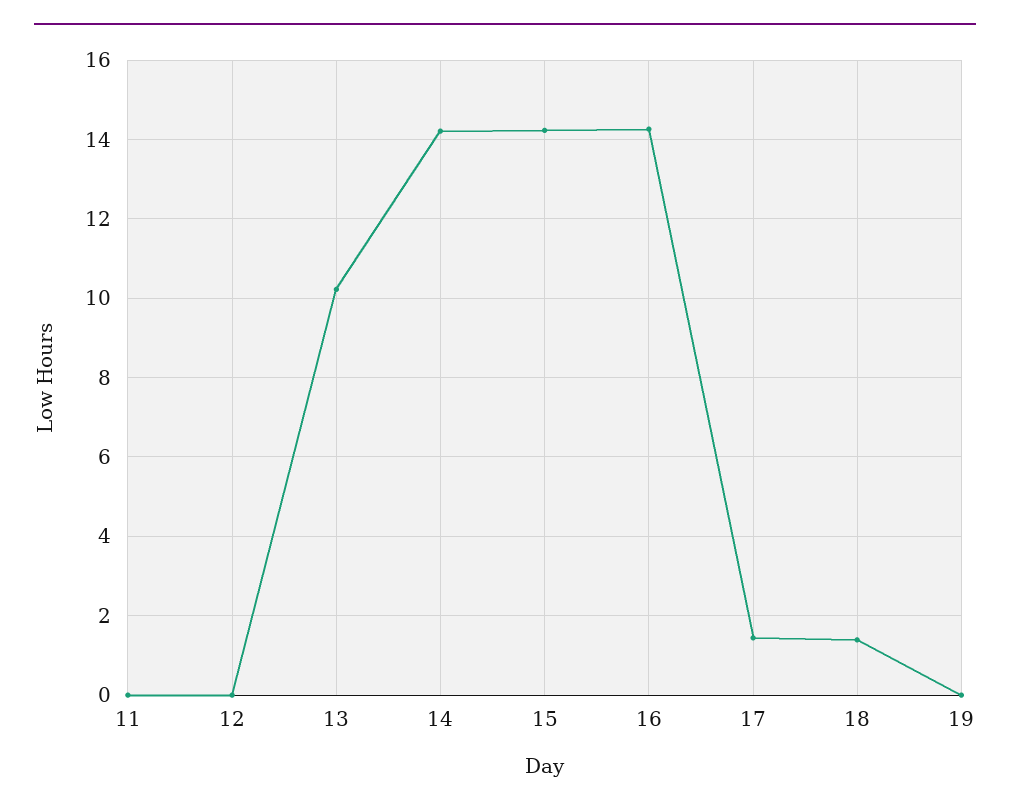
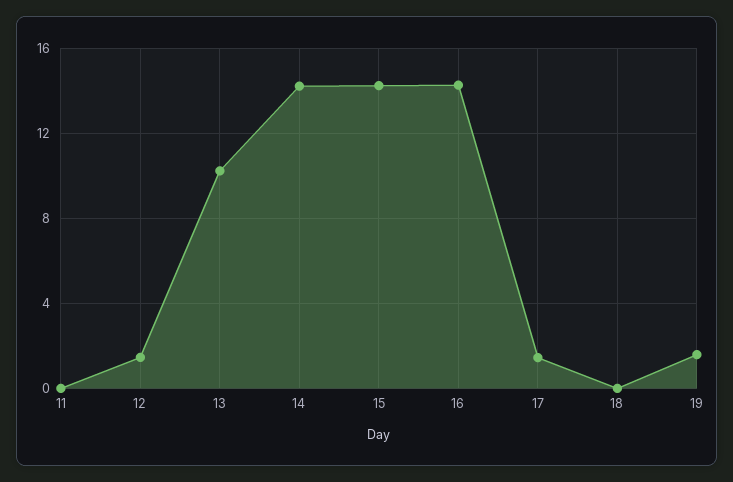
12: 0 -> 1.5
18: 1.4 -> 0
19: 0 -> 1.5

